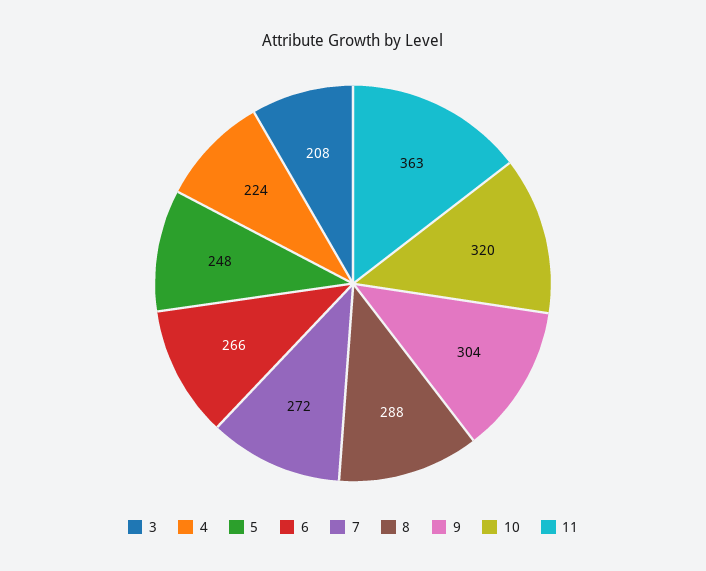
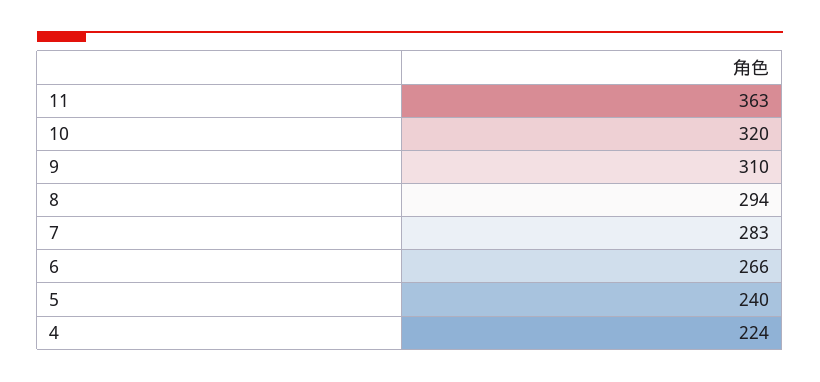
3: 208 -> none
5: 248 -> 240
7: 272 -> 283
8: 288 -> 294
9: 304 -> 310

